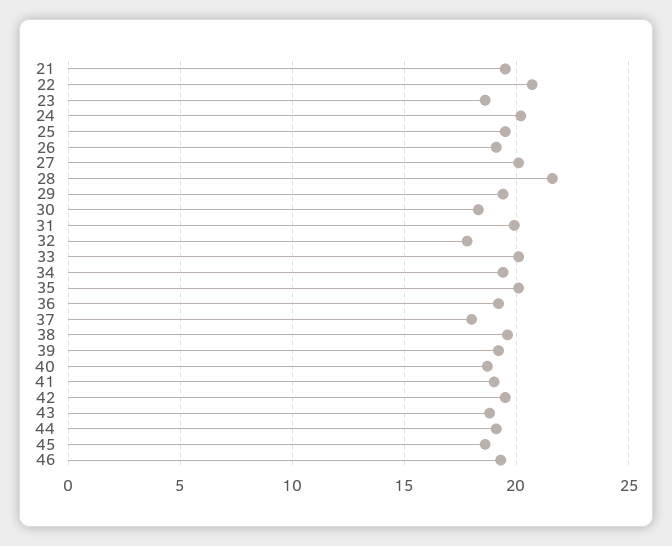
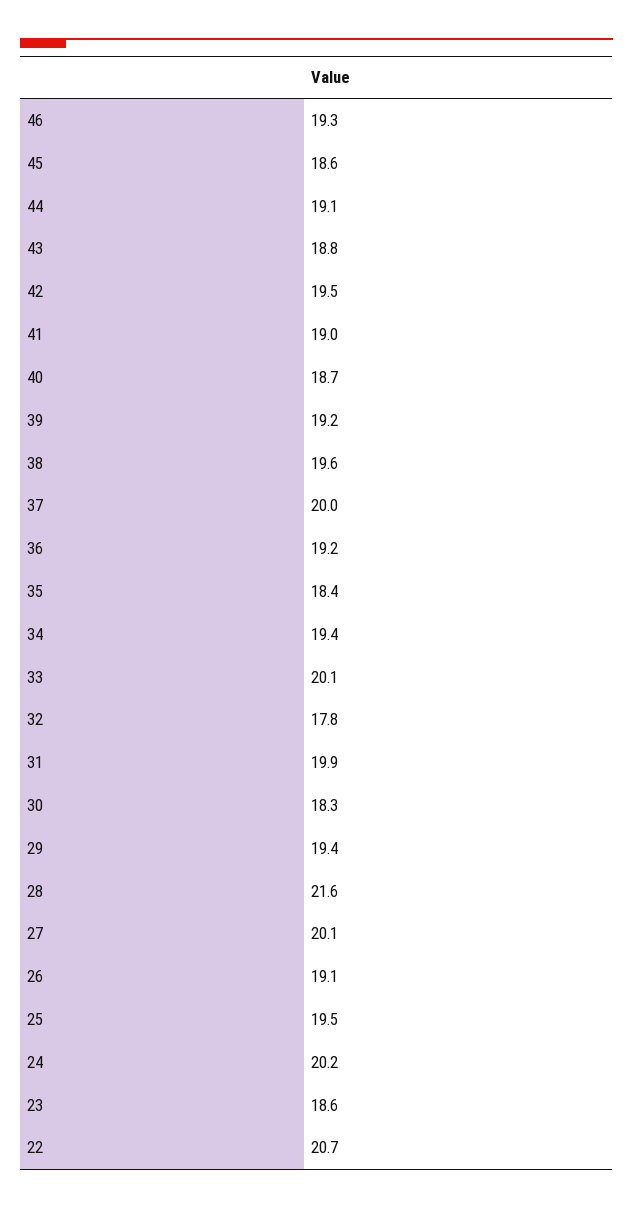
21: 19.5 -> none
35: 20 -> 18.4
37: 18 -> 20

